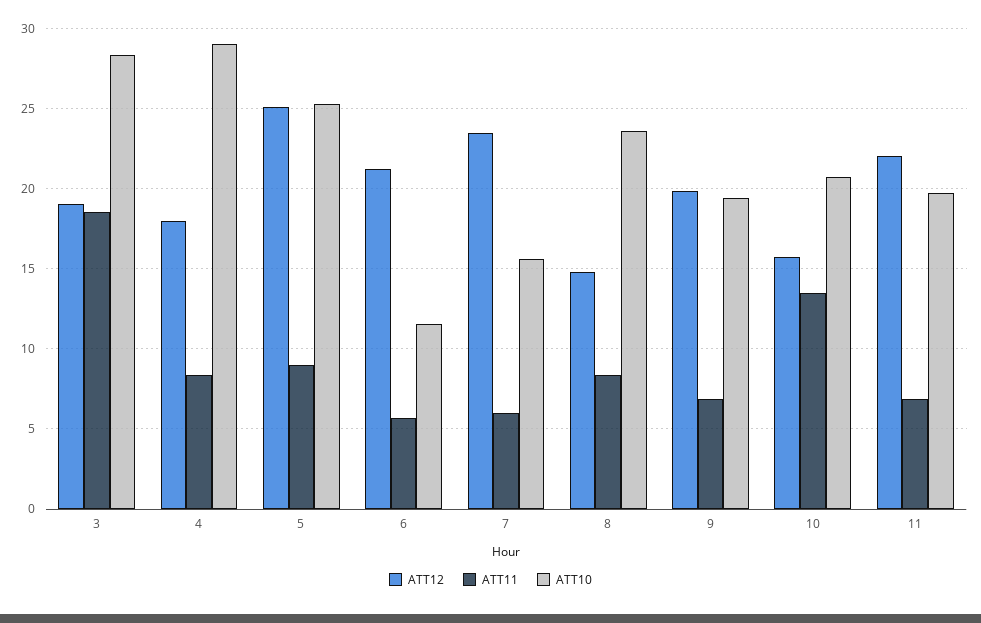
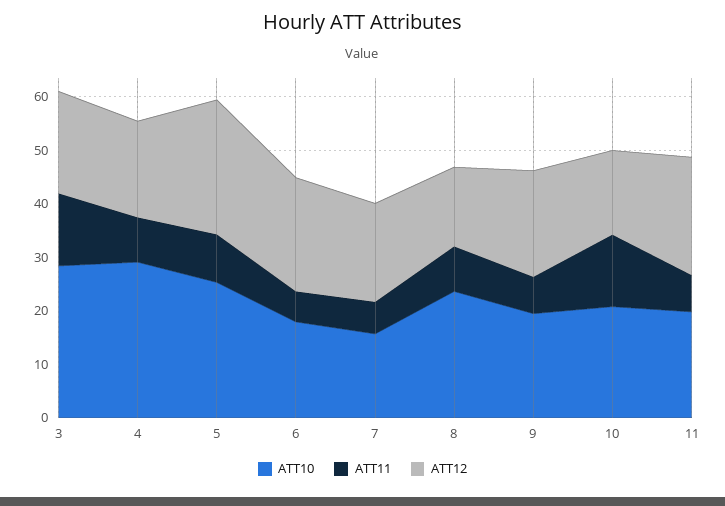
ATT11, 3: 18.5 -> 14
ATT10, 6: 11.5 -> 18
ATT12, 7: 23.5 -> 18

